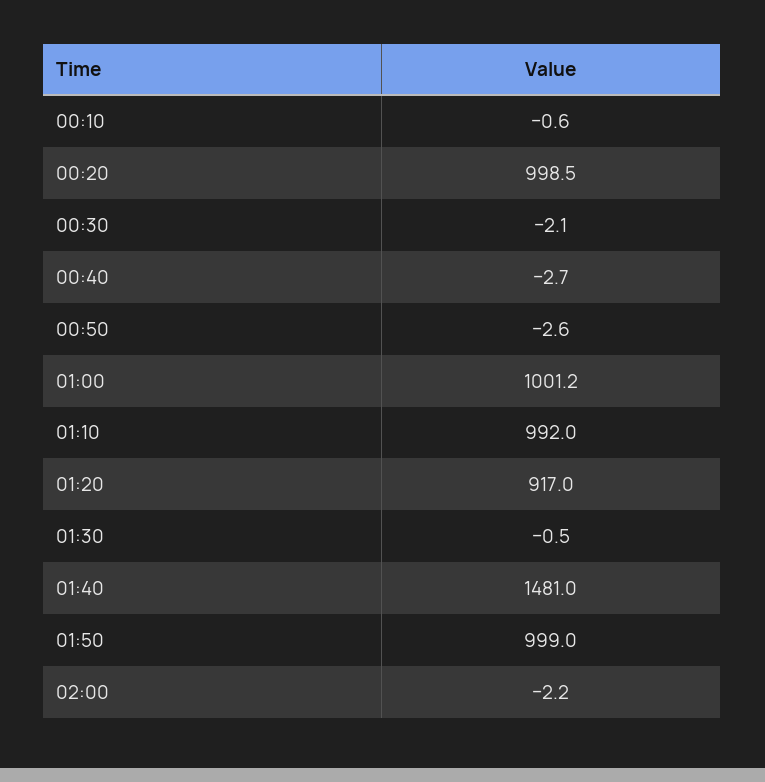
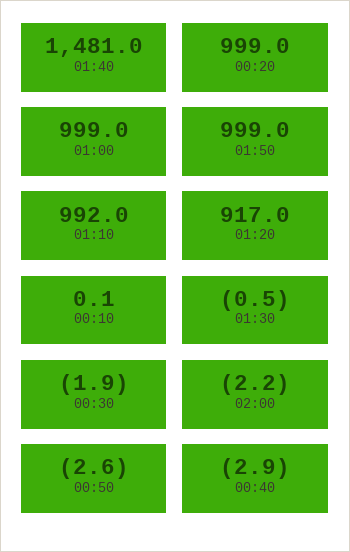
00:10: -0.6 -> 0.1
00:20: 998.5 -> 999
00:30: -2.1 -> -1.9
00:40: -2.7 -> -2.9
01:00: 1001.2 -> 999

